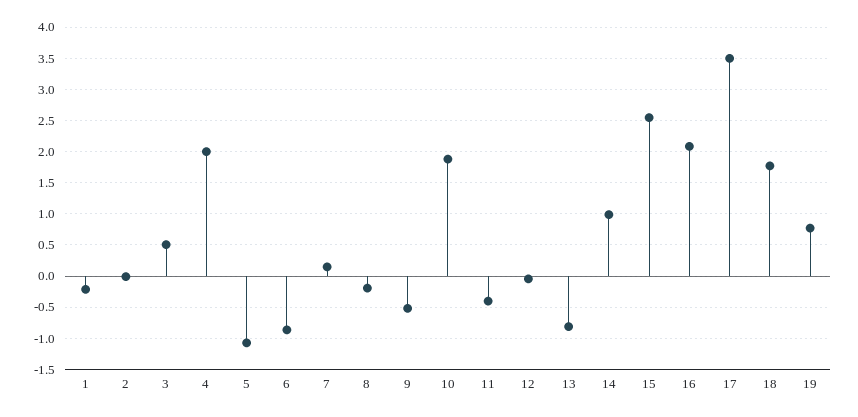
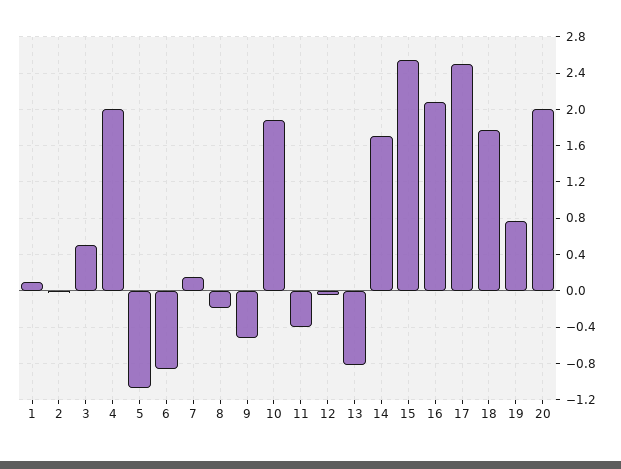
1: -0.2 -> 0.1
14: 1 -> 1.7
17: 3.5 -> 2.5
20: none -> 2

